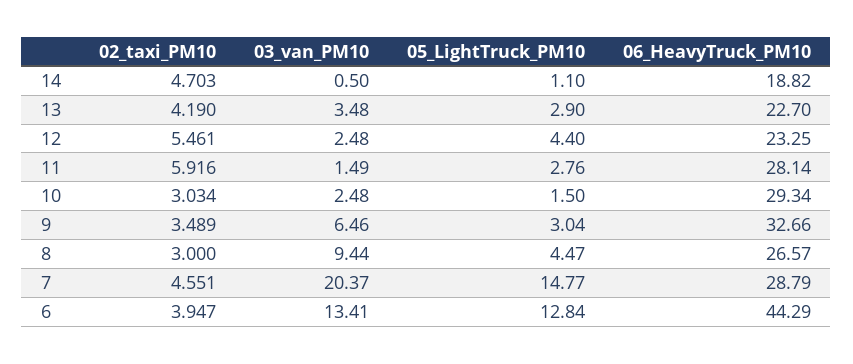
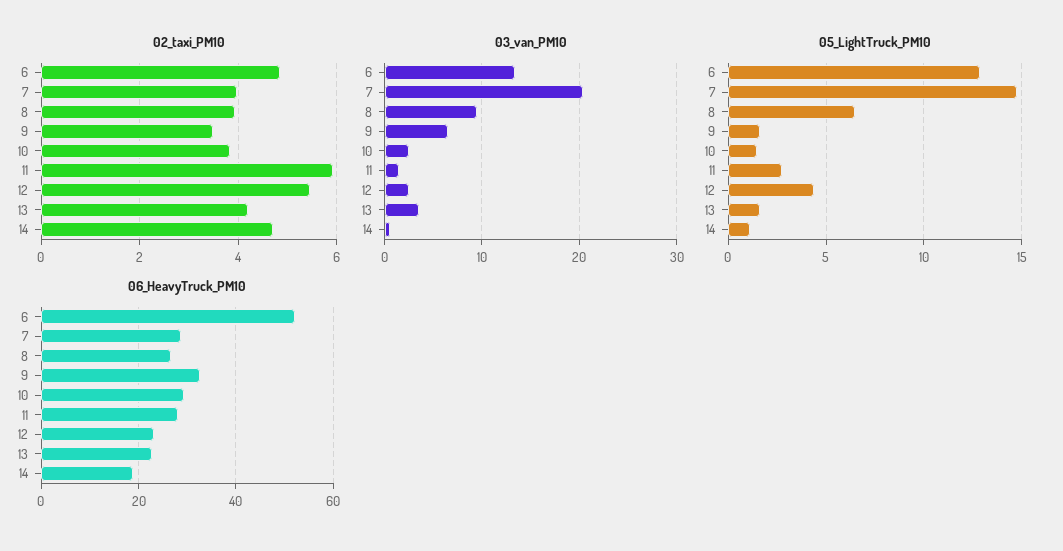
05_LightTruck_PM10, 13: 2.9 -> 1.5
02_taxi_PM10, 10: 3.034 -> 3.8
05_LightTruck_PM10, 9: 3.04 -> 1.5
02_taxi_PM10, 8: 3 -> 4
05_LightTruck_PM10, 8: 4.47 -> 6.5
02_taxi_PM10, 7: 4.551 -> 4
02_taxi_PM10, 6: 3.947 -> 4.8
06_HeavyTruck_PM10, 6: 44.29 -> 52

